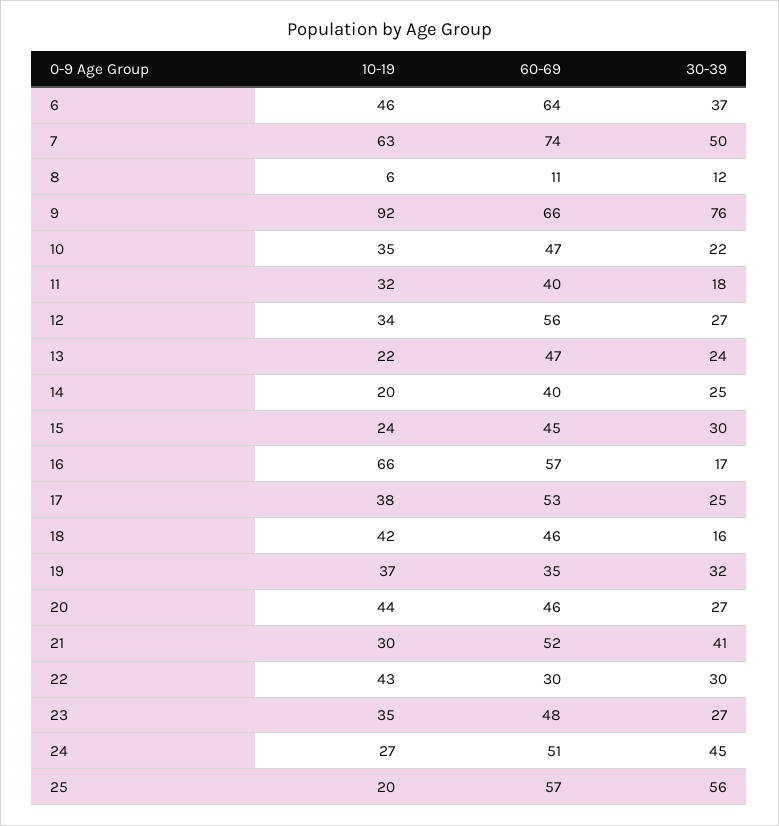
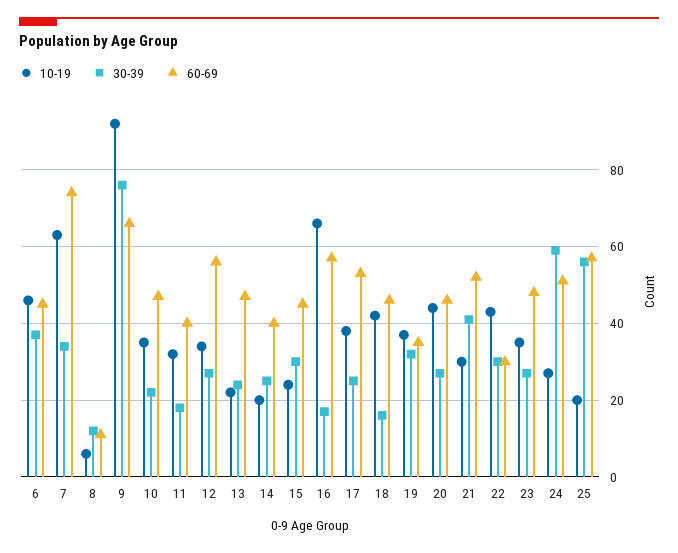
60-69, 6: 64 -> 45
30-39, 7: 50 -> 35
30-39, 24: 45 -> 60

